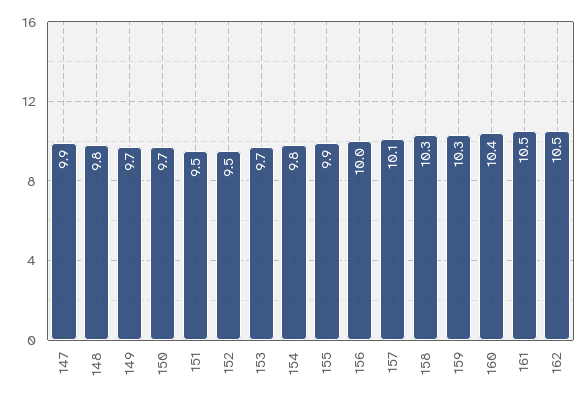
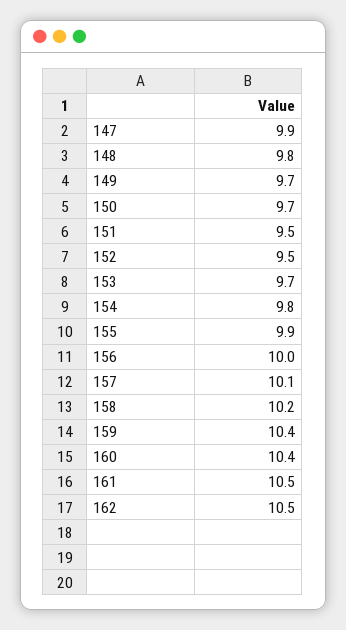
158: 10.3 -> 10.2
159: 10.3 -> 10.4

